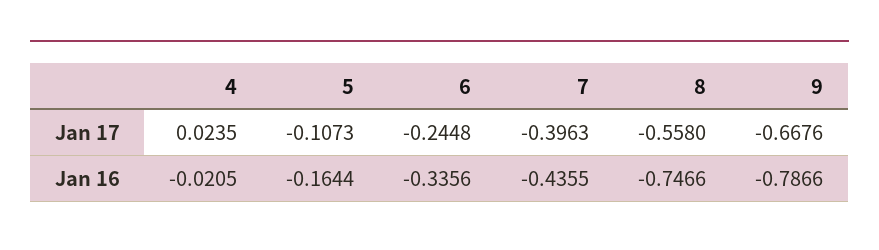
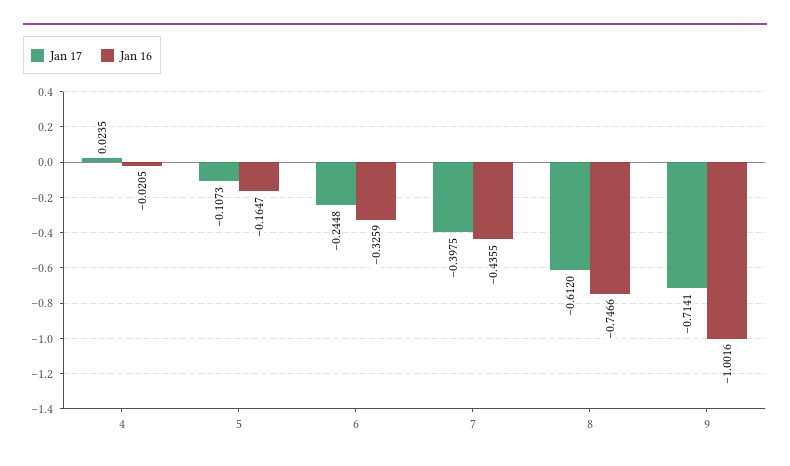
Jan 17, 7: -0.3963 -> -0.3975
Jan 17, 8: -0.558 -> -0.612
Jan 17, 9: -0.6676 -> -0.7141
Jan 16, 5: -0.1644 -> -0.1647
Jan 16, 6: -0.3356 -> -0.3259
Jan 16, 9: -0.7866 -> -1.0016

